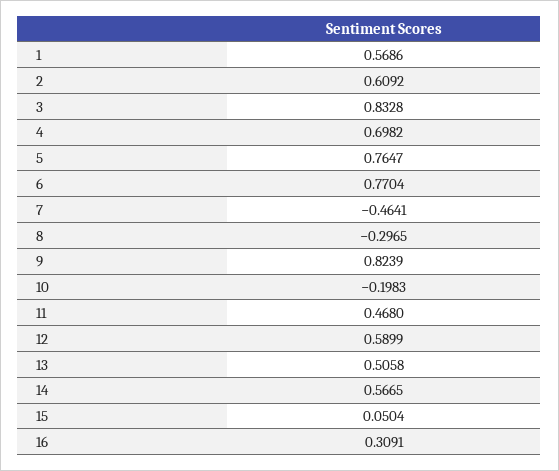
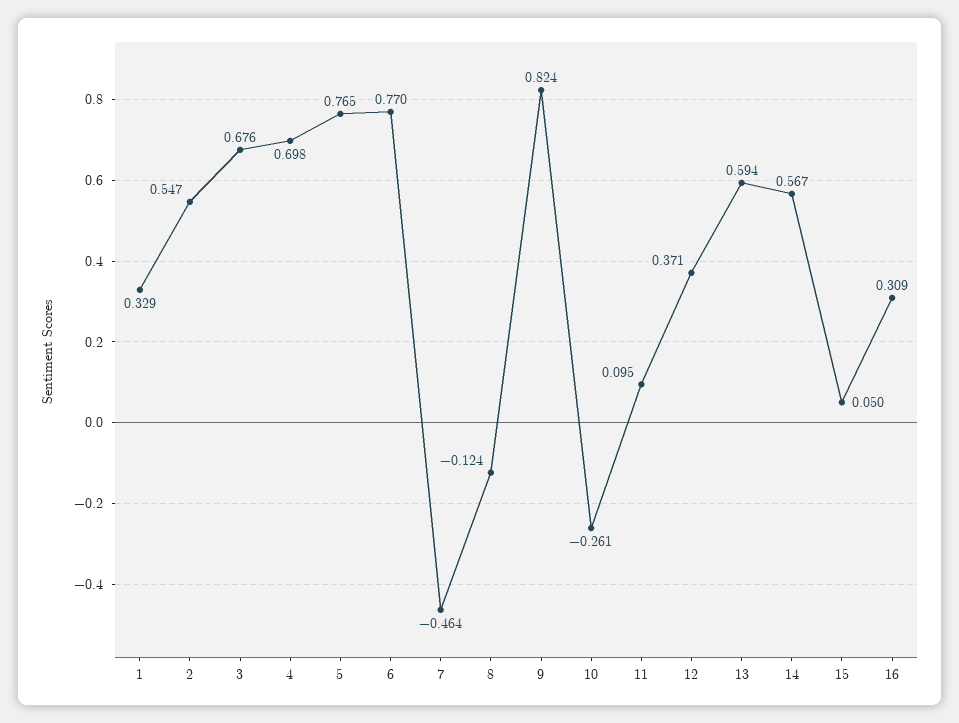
1: 0.5686 -> 0.329
2: 0.6092 -> 0.547
3: 0.8328 -> 0.676
8: -0.2965 -> -0.124
10: -0.1983 -> -0.261
11: 0.468 -> 0.095
12: 0.5899 -> 0.371
13: 0.5058 -> 0.594

